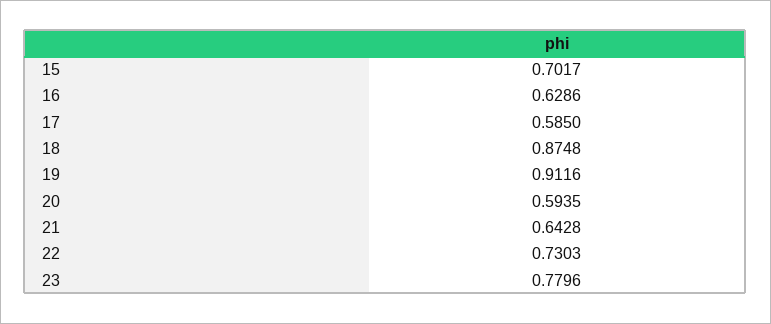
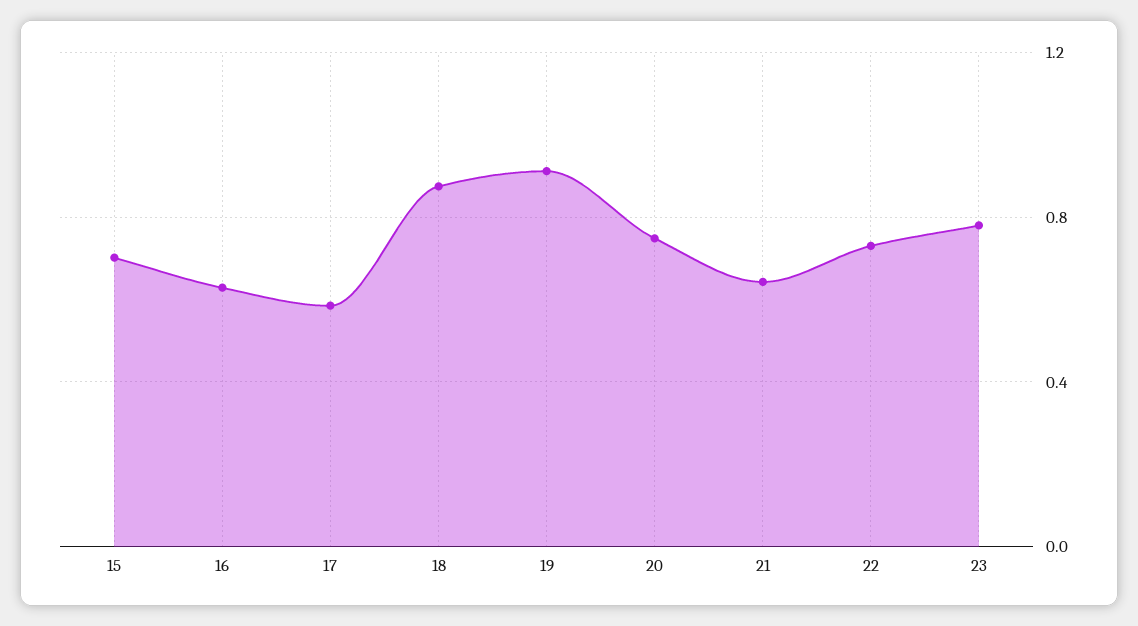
20: 0.5935 -> 0.75

